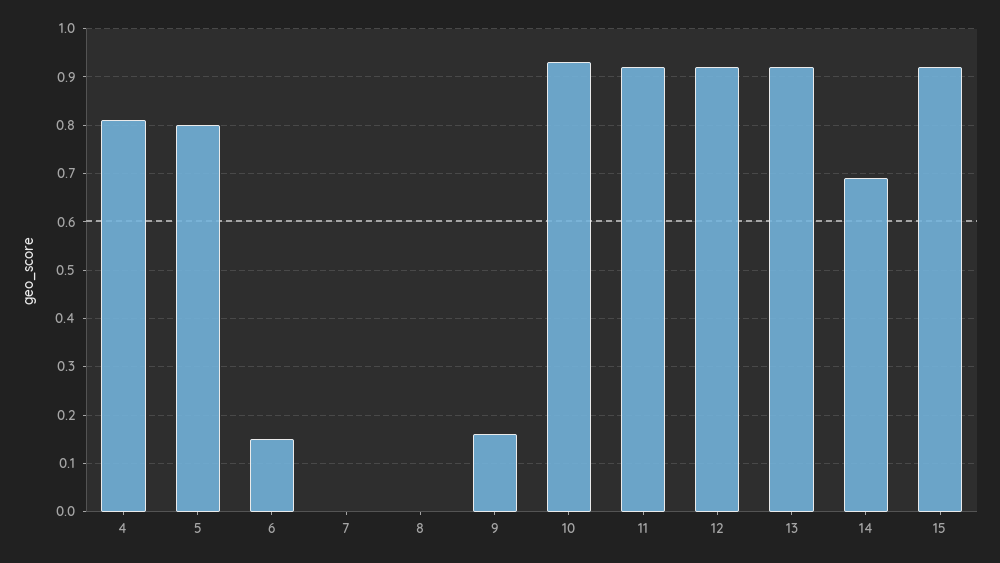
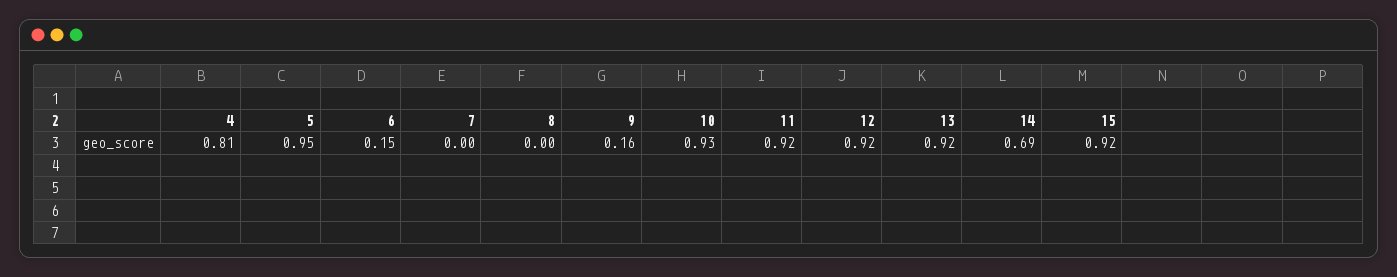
5: 0.8 -> 0.95

